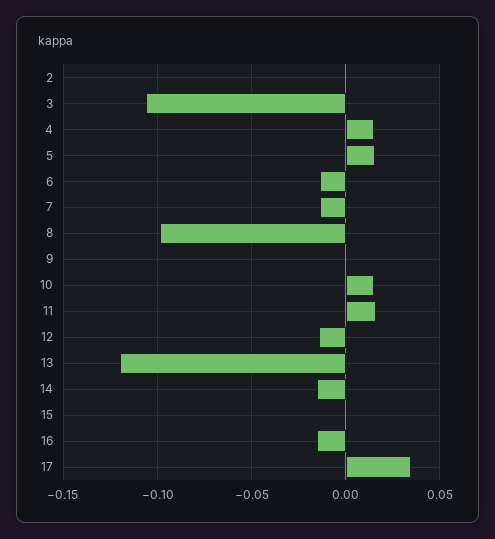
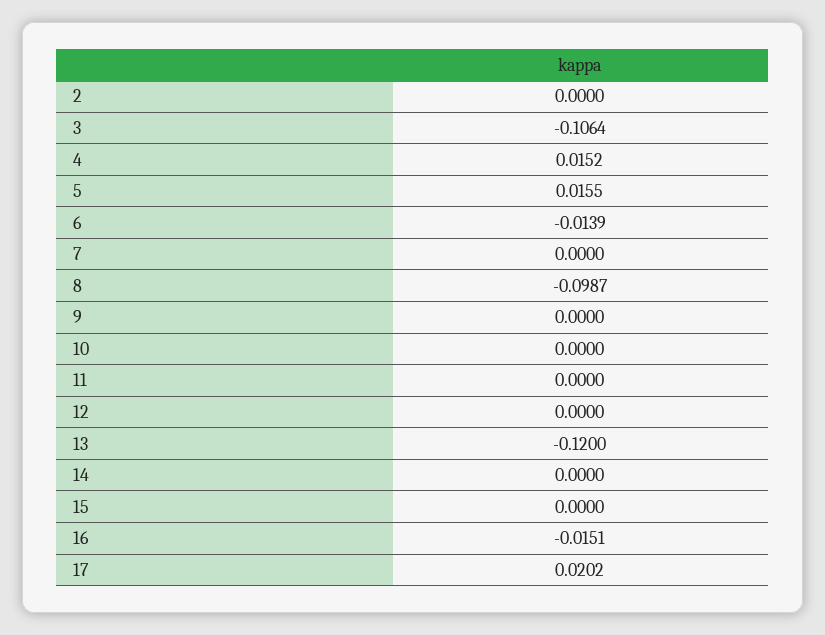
7: -0.015 -> 0
10: 0.015 -> 0
11: 0.015 -> 0
12: -0.015 -> 0
14: -0.015 -> 0
17: 0.035 -> 0.0202

